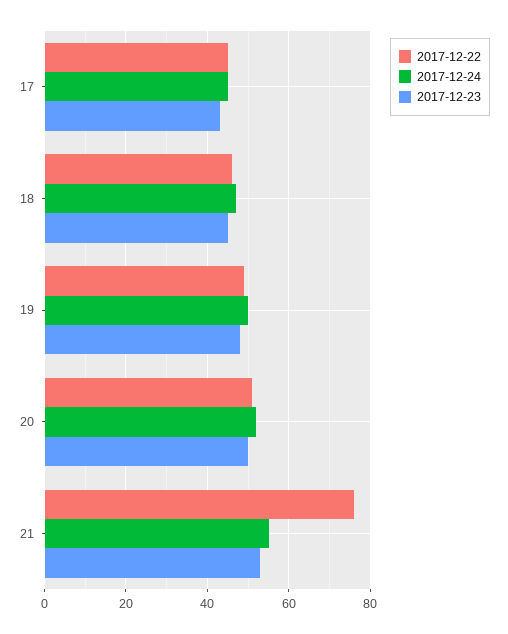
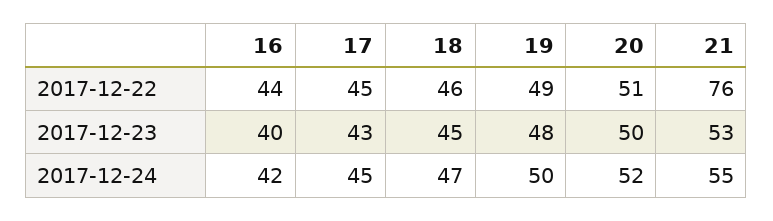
2017-12-22, 16: none -> 44
2017-12-23, 16: none -> 40
2017-12-24, 16: none -> 42

